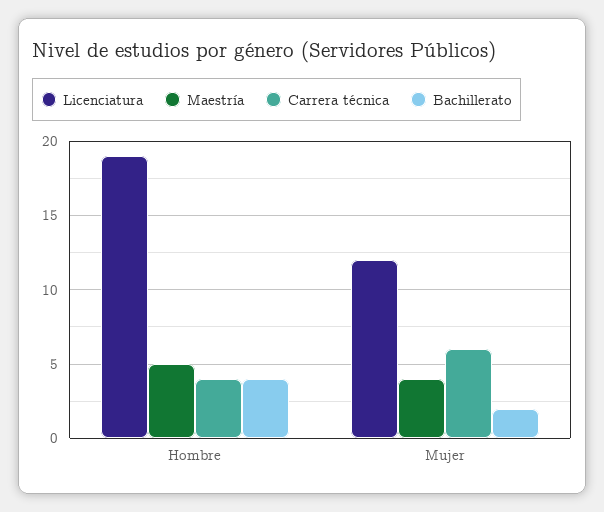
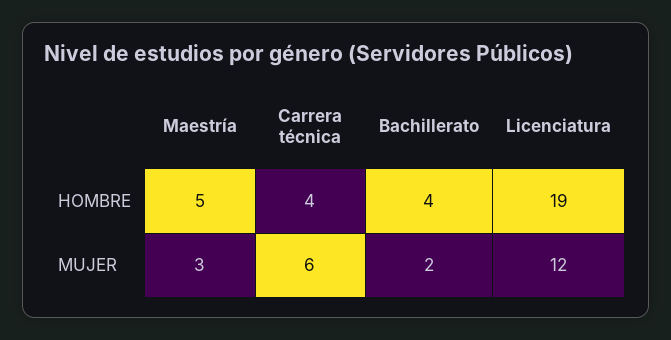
Maestría, Mujer: 4 -> 3

